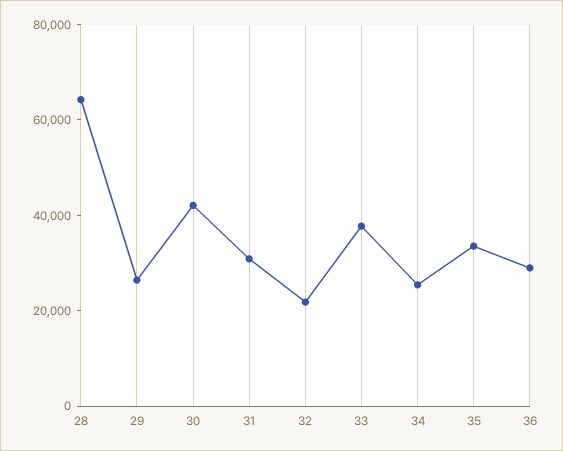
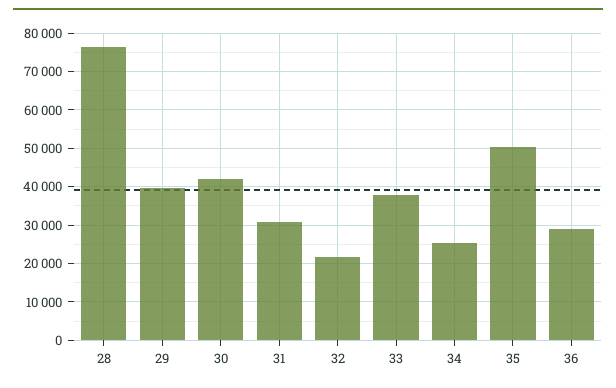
28: 65000 -> 76000
29: 25000 -> 40000
35: 35000 -> 50000

